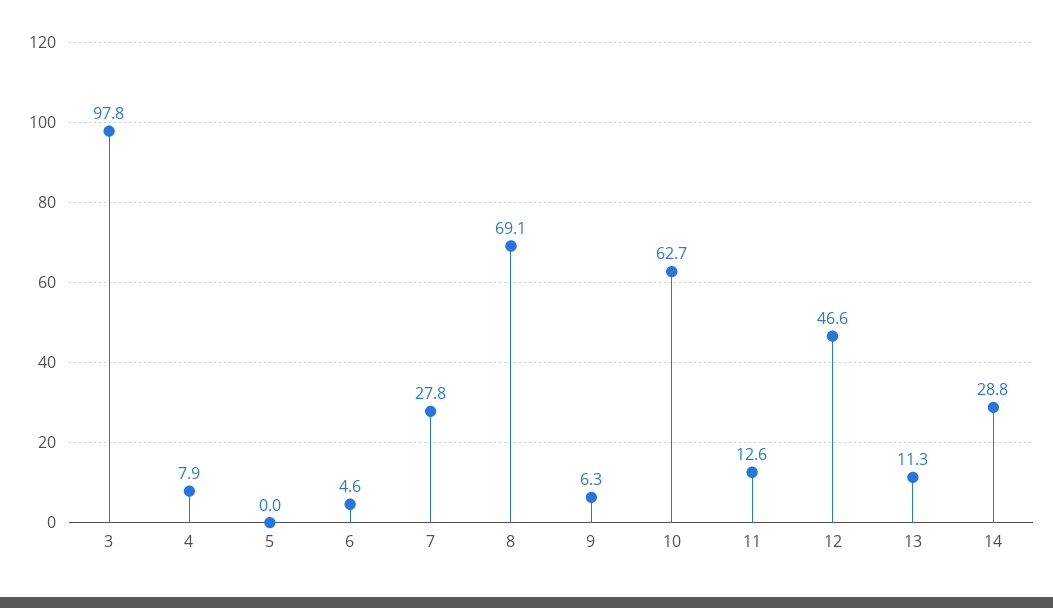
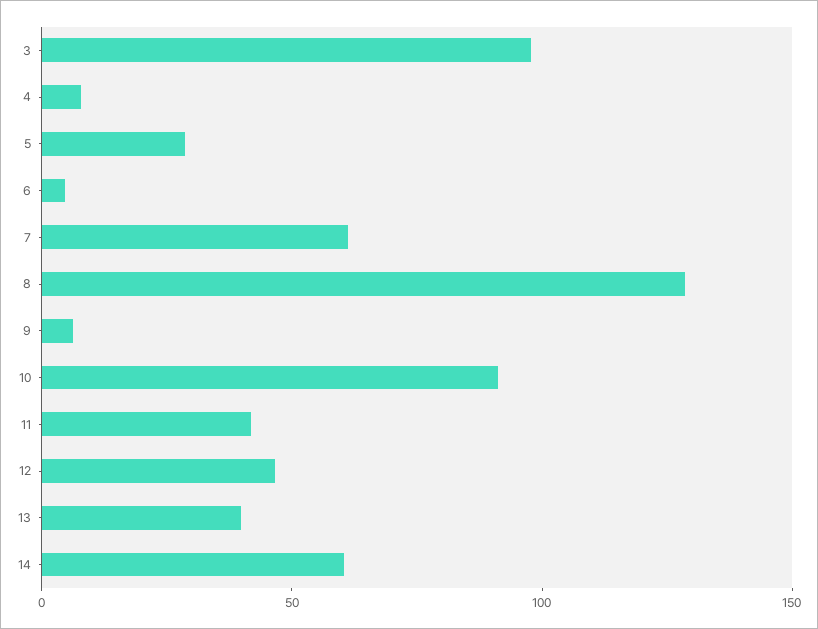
5: 0 -> 30
7: 27.8 -> 60
8: 69.1 -> 130
10: 62.7 -> 90
11: 12.6 -> 40
13: 11.3 -> 40
14: 28.8 -> 60

